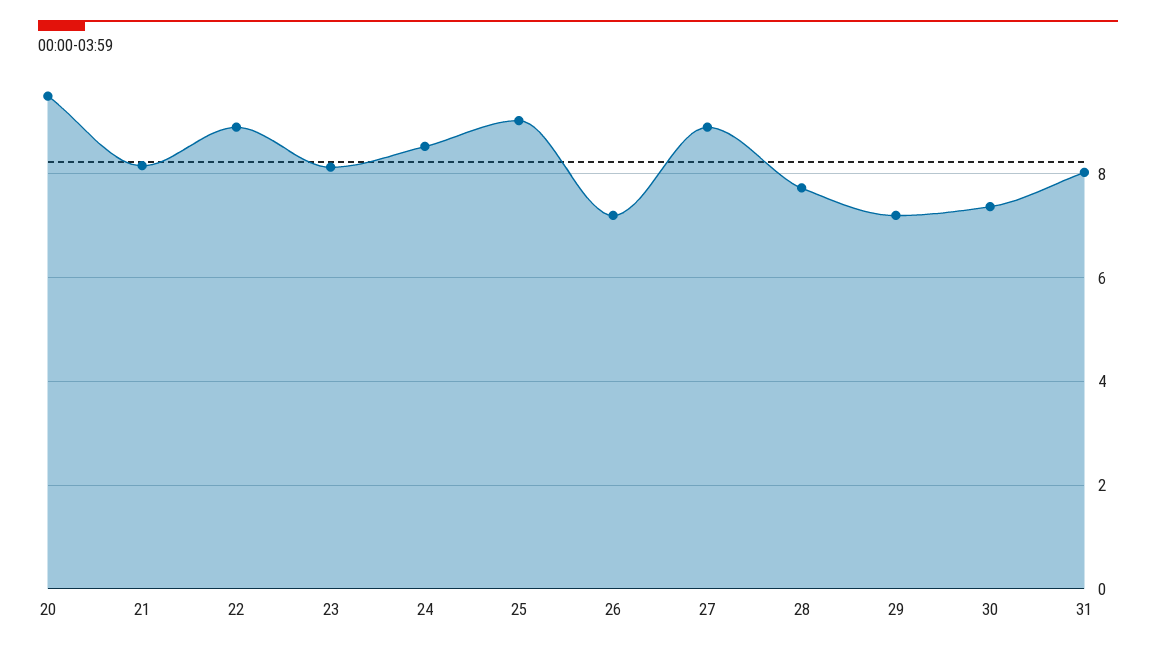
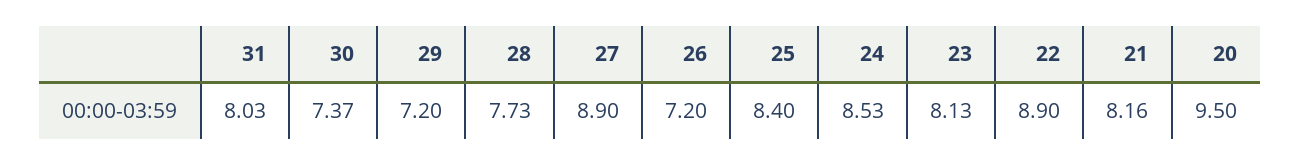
25: 9 -> 8.4

